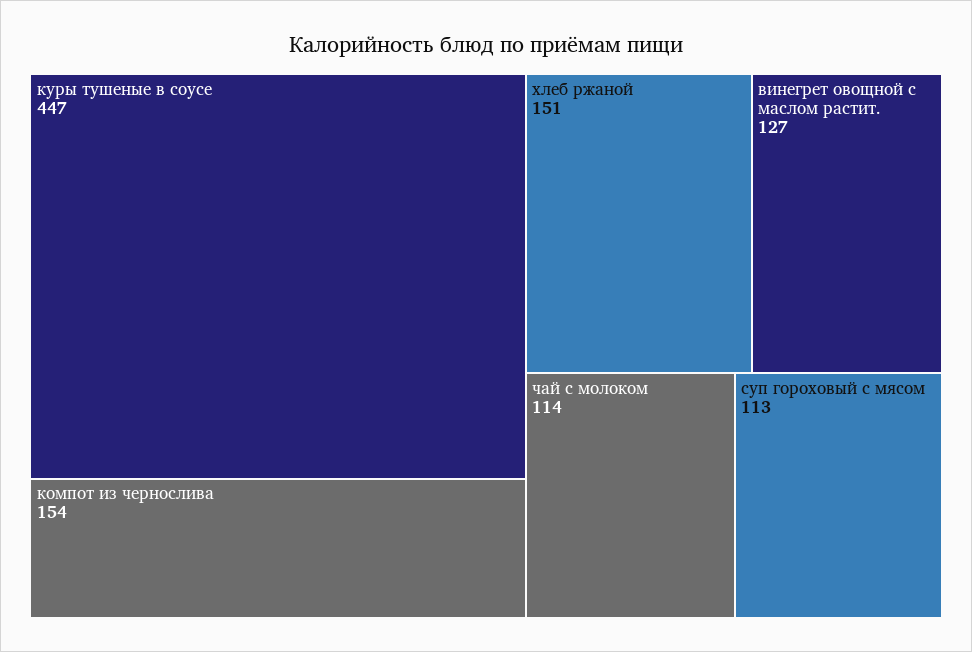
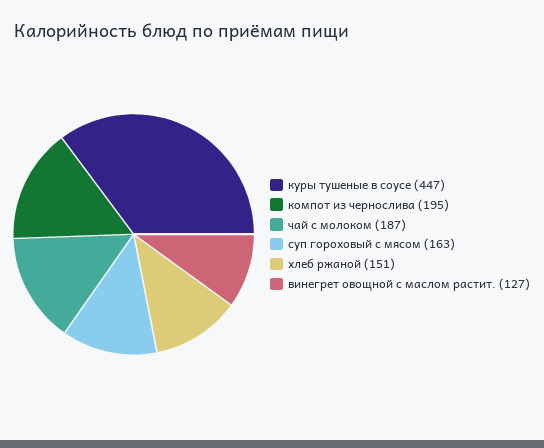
компот из чернослива: 154 -> 195
чай с молоком: 114 -> 187
суп гороховый с мясом: 113 -> 163

